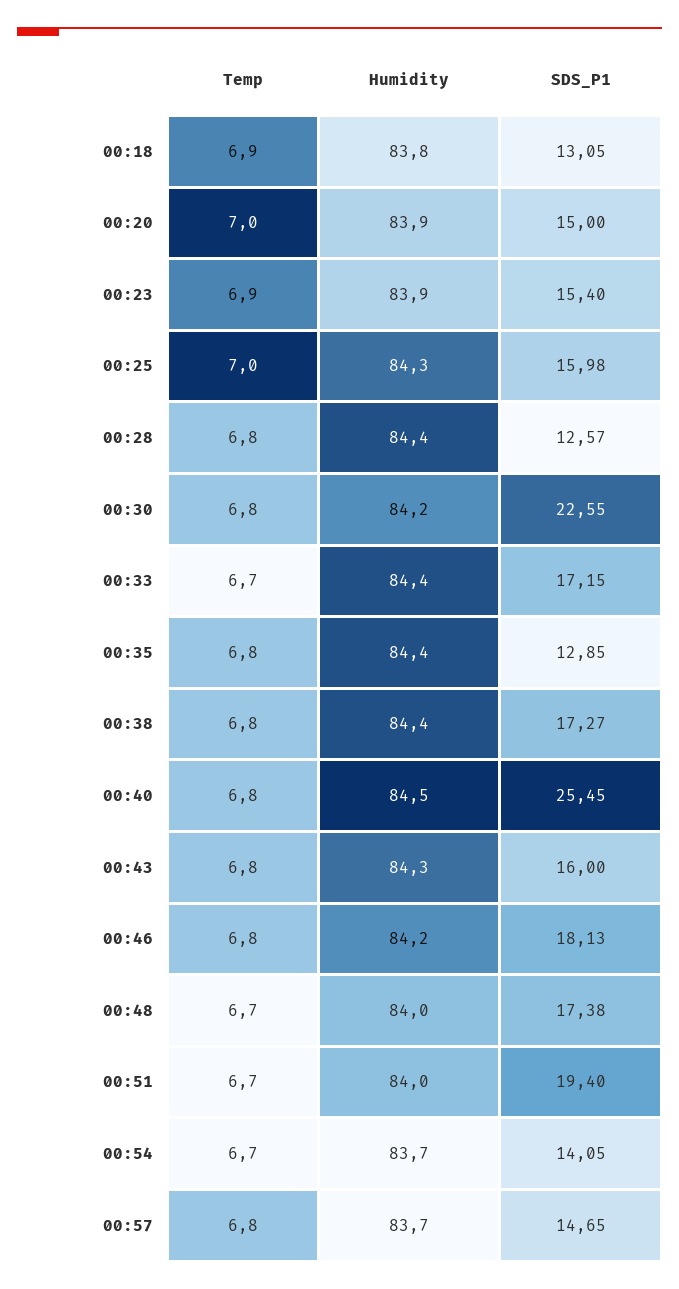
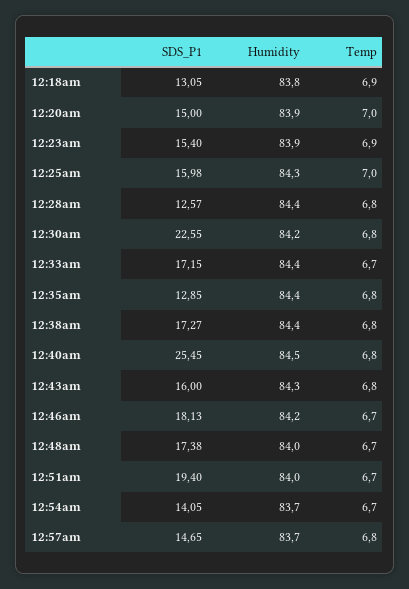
Temp, 00:46: 6.8 -> 6.7

